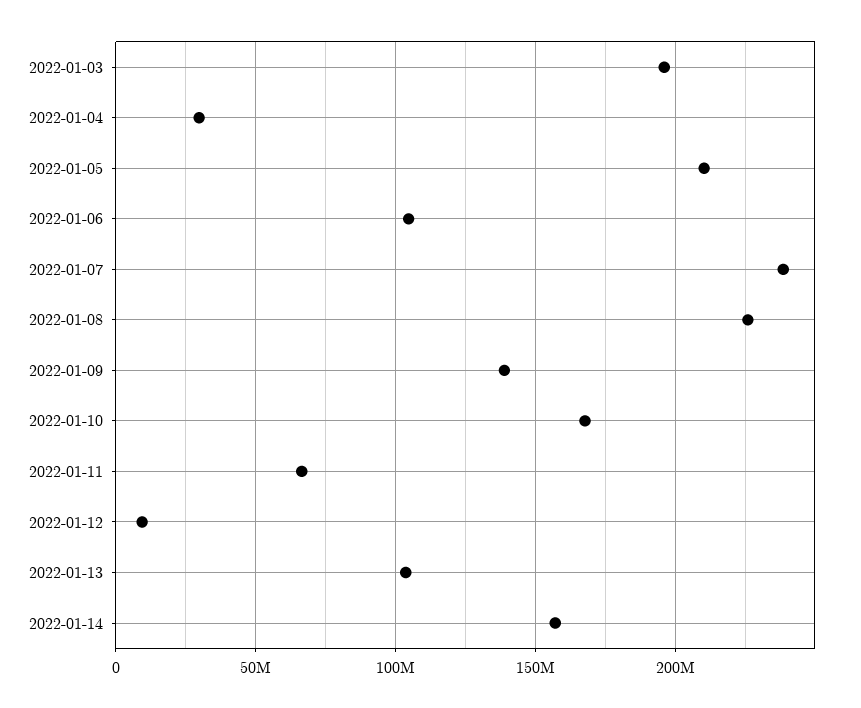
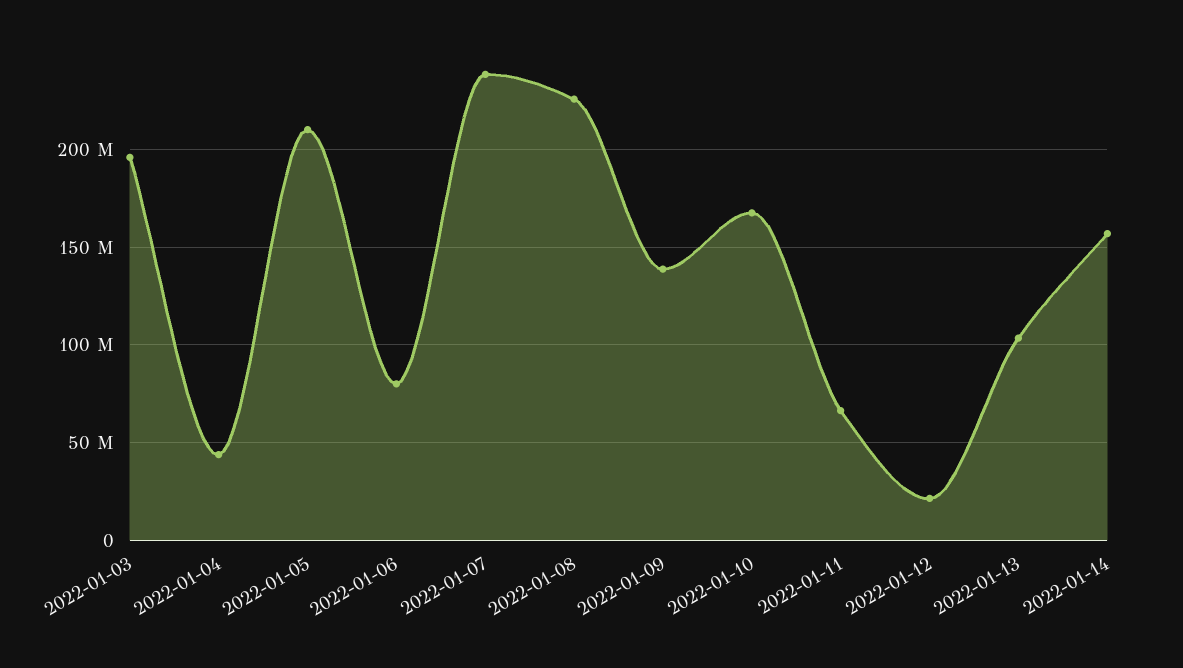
2022-01-04: 30000000 -> 45000000
2022-01-06: 105000000 -> 80000000
2022-01-12: 10000000 -> 20000000

